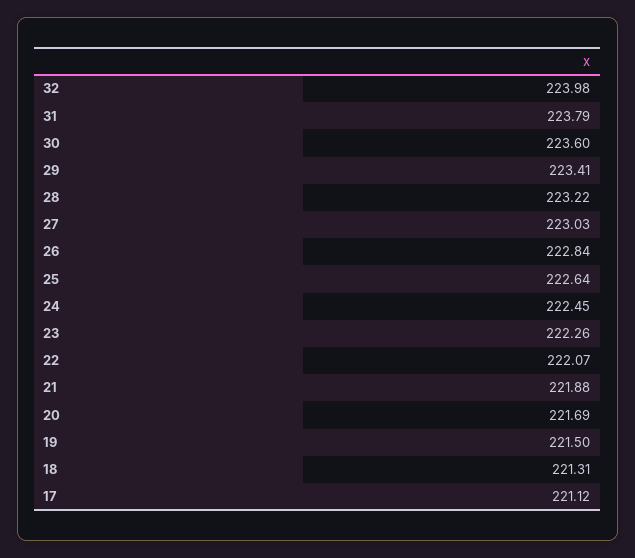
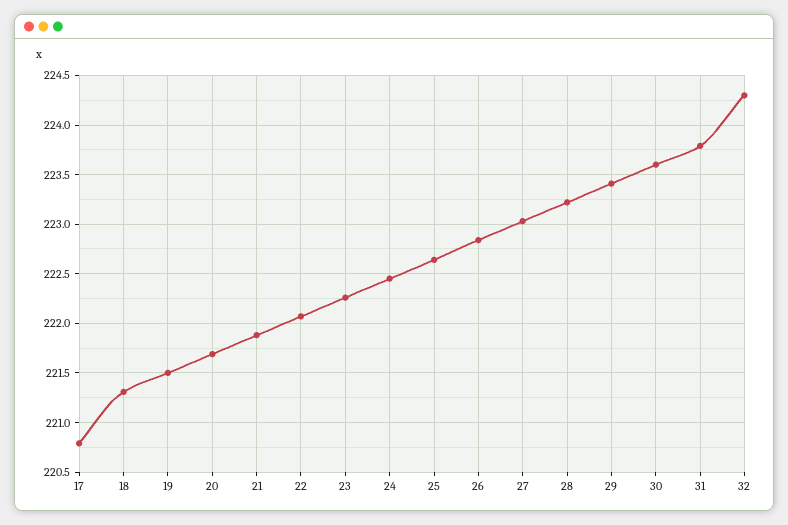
32: 223.98 -> 224.3
17: 221.12 -> 220.8

